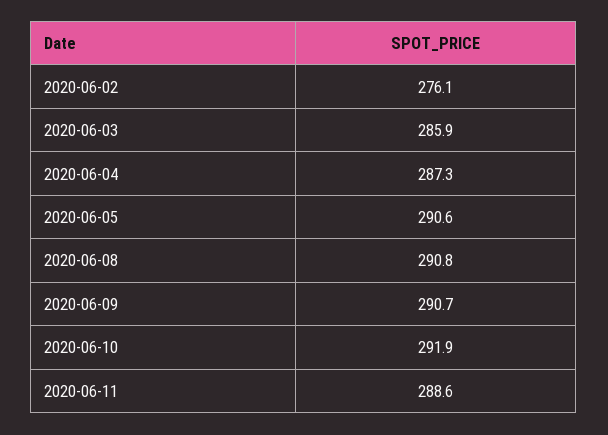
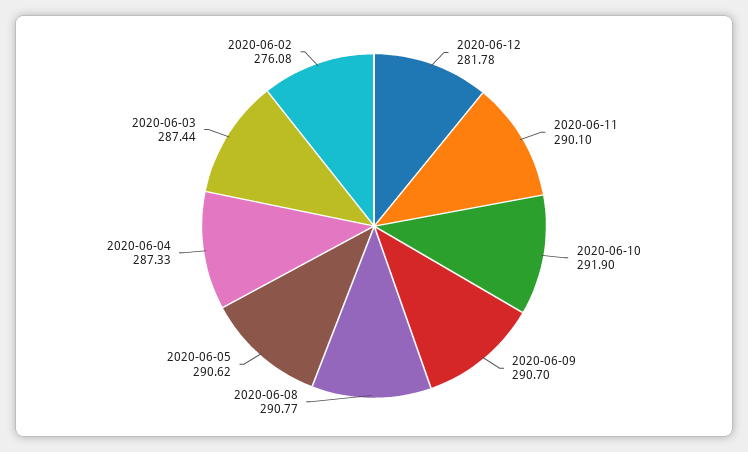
2020-06-03: 285.9 -> 287.44
2020-06-11: 288.6 -> 290.1
2020-06-12: none -> 281.78

